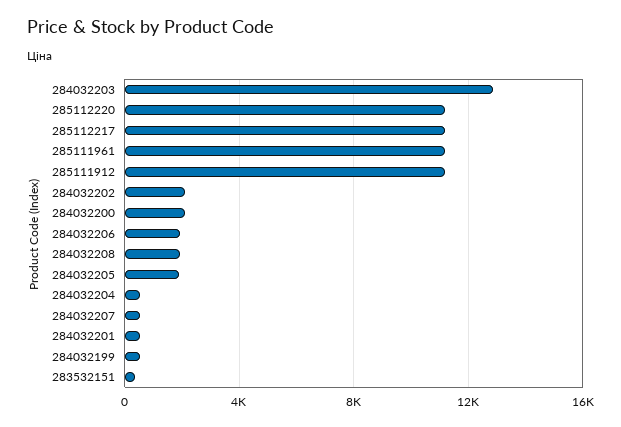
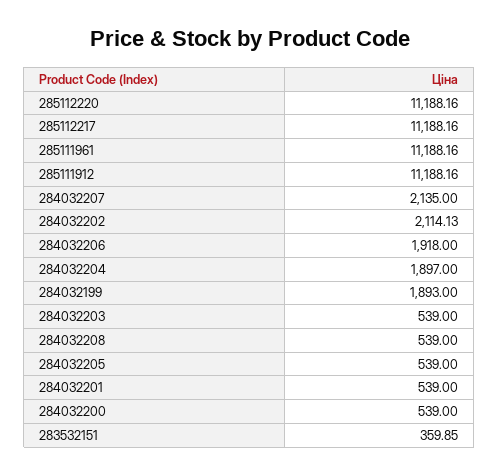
284032203: 13000 -> 539
284032200: 2000 -> 539
284032208: 2000 -> 539
284032205: 2000 -> 539
284032204: 500 -> 1897
284032207: 500 -> 2135
284032199: 500 -> 1893

